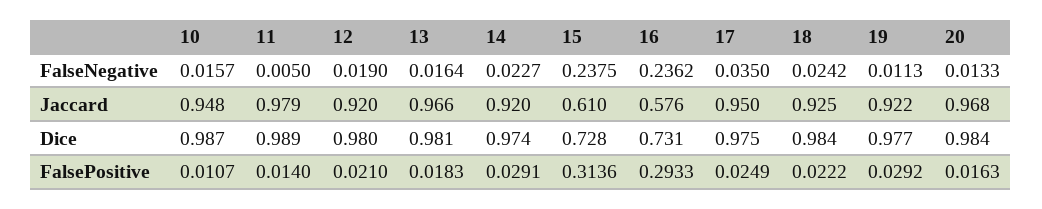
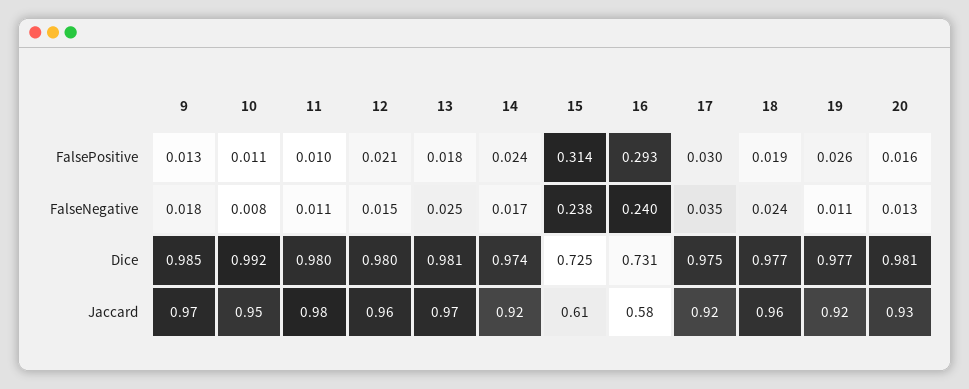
10, FalseNegative: 0.0157 -> 0.008
11, FalseNegative: 0.005 -> 0.011
12, FalseNegative: 0.019 -> 0.015
13, FalseNegative: 0.0164 -> 0.025
14, FalseNegative: 0.0227 -> 0.017
16, FalseNegative: 0.2362 -> 0.24
12, Jaccard: 0.92 -> 0.96
17, Jaccard: 0.95 -> 0.92
18, Jaccard: 0.925 -> 0.96
20, Jaccard: 0.968 -> 0.93
10, Dice: 0.987 -> 0.992
11, Dice: 0.989 -> 0.98
15, Dice: 0.728 -> 0.725
18, Dice: 0.984 -> 0.977
20, Dice: 0.984 -> 0.981
11, FalsePositive: 0.014 -> 0.01
14, FalsePositive: 0.0291 -> 0.024
17, FalsePositive: 0.0249 -> 0.03
18, FalsePositive: 0.0222 -> 0.019
19, FalsePositive: 0.0292 -> 0.026
9, FalsePositive: none -> 0.013
9, FalseNegative: none -> 0.018
9, Dice: none -> 0.985
9, Jaccard: none -> 0.97

